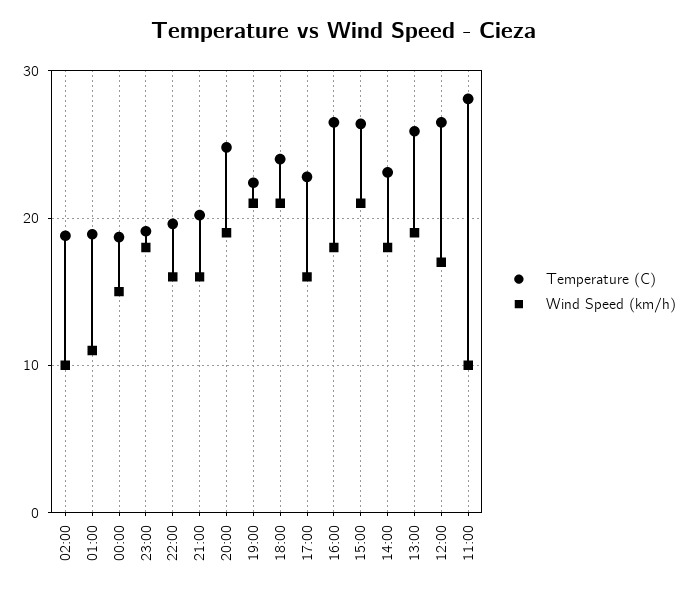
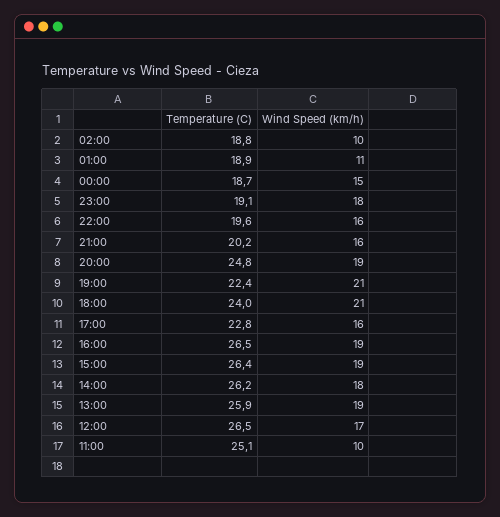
Wind Speed (km/h), 16:00: 18 -> 19
Wind Speed (km/h), 15:00: 21 -> 19
Temperature (C), 14:00: 23 -> 26.2
Temperature (C), 11:00: 28 -> 25.1

